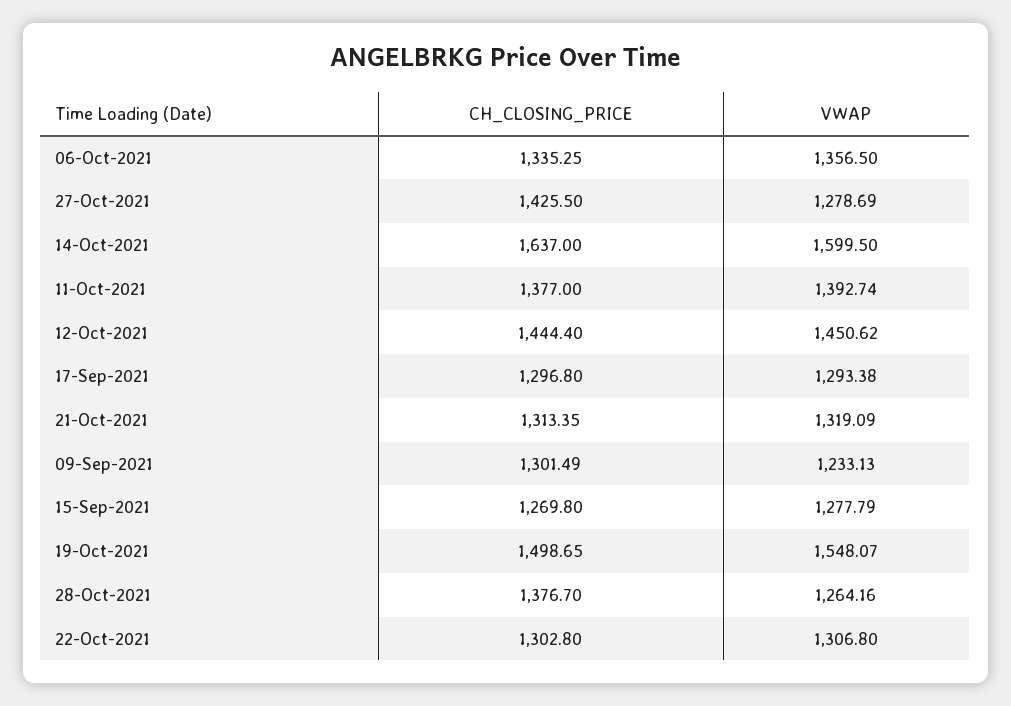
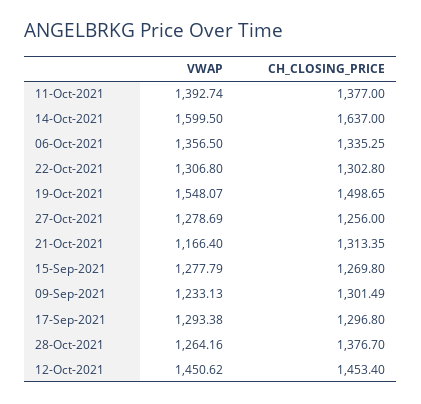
CH_CLOSING_PRICE, 27-Oct-2021: 1425.5 -> 1256
CH_CLOSING_PRICE, 12-Oct-2021: 1444.4 -> 1453.4
VWAP, 21-Oct-2021: 1319.09 -> 1166.4

